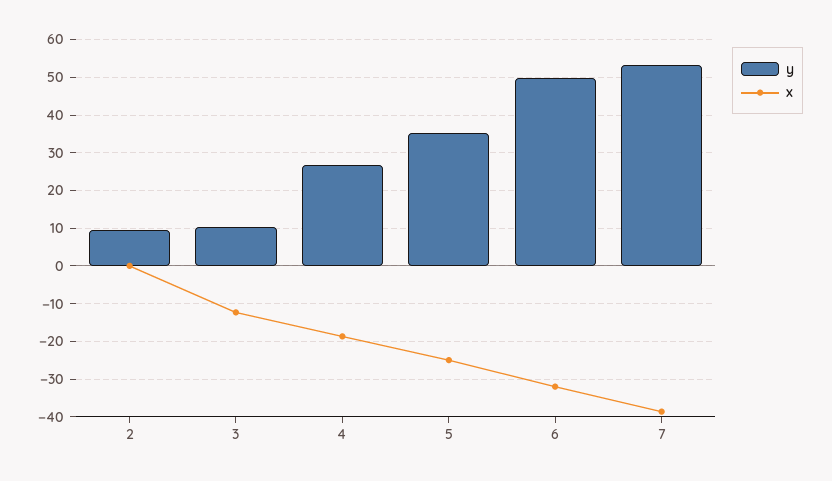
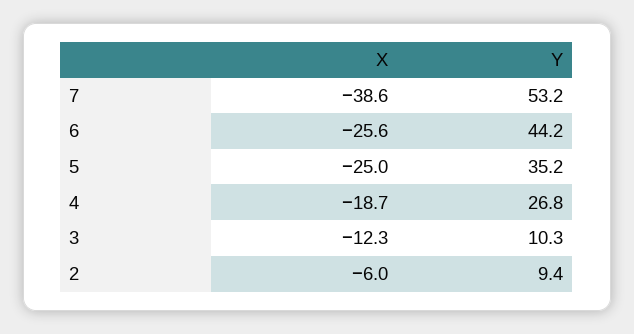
x, 2: 0 -> -6
y, 6: 50 -> 44.2
x, 6: -32 -> -25.6

